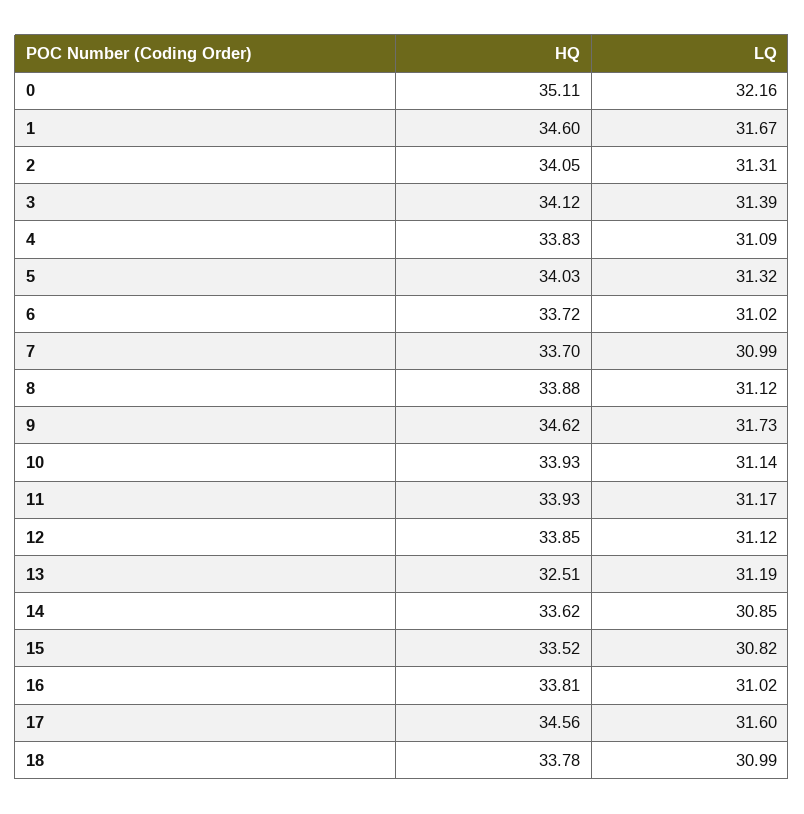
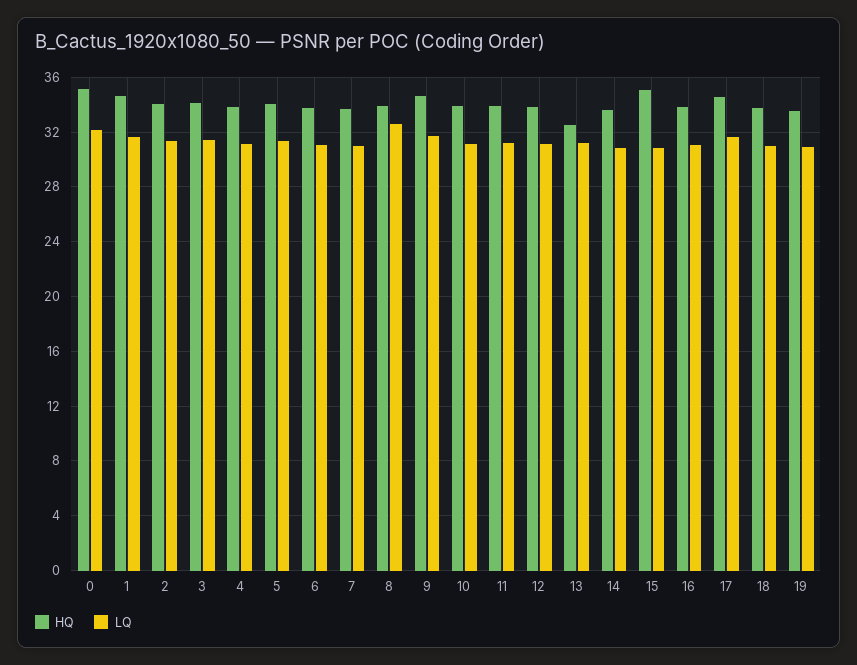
LQ, 8: 31.12 -> 32.5
HQ, 15: 33.52 -> 35
HQ, 19: none -> 33.5
LQ, 19: none -> 31

